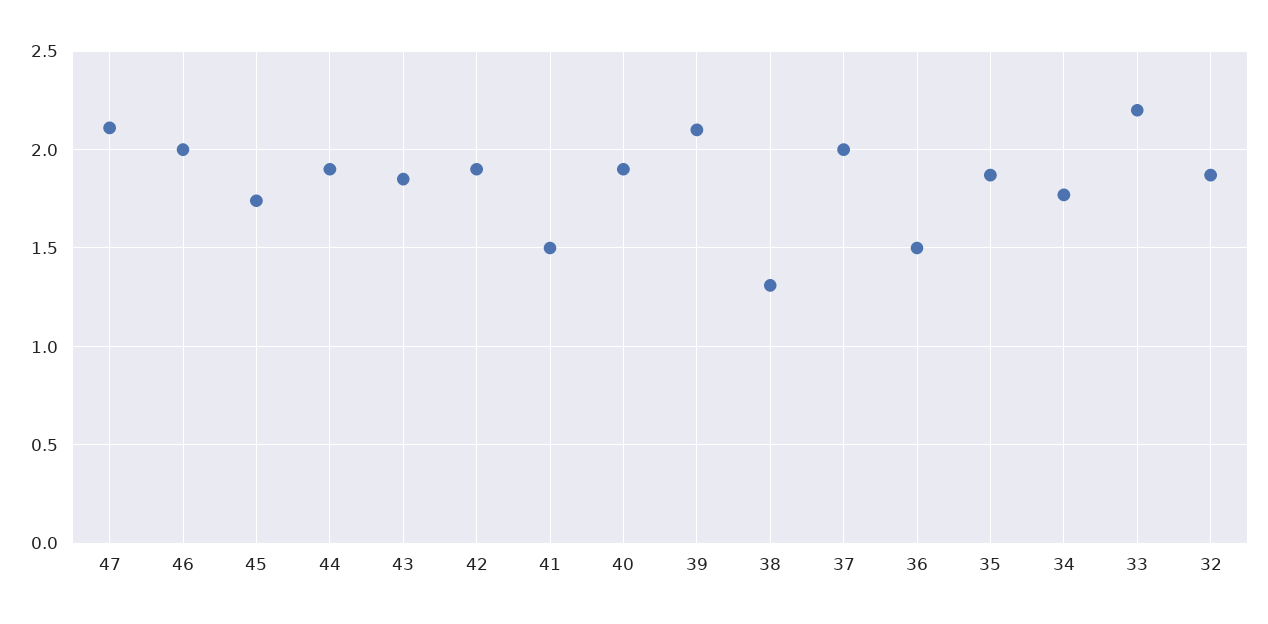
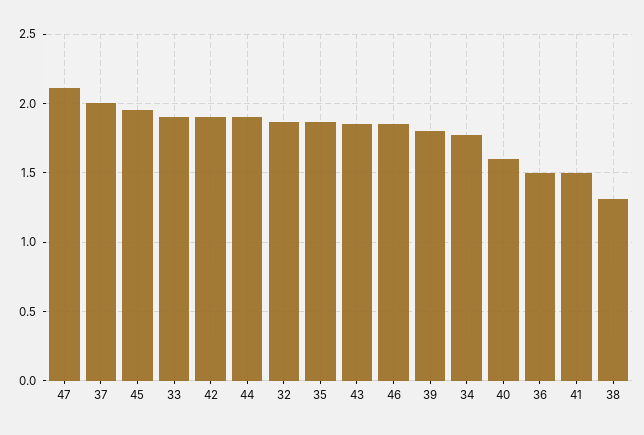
46: 2 -> 1.85
45: 1.75 -> 1.95
40: 1.9 -> 1.6
39: 2.1 -> 1.8
33: 2.2 -> 1.9

